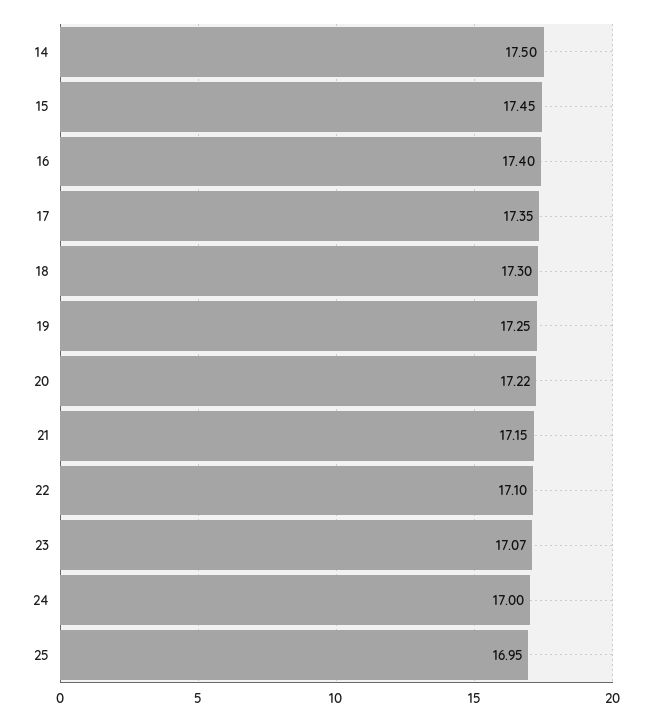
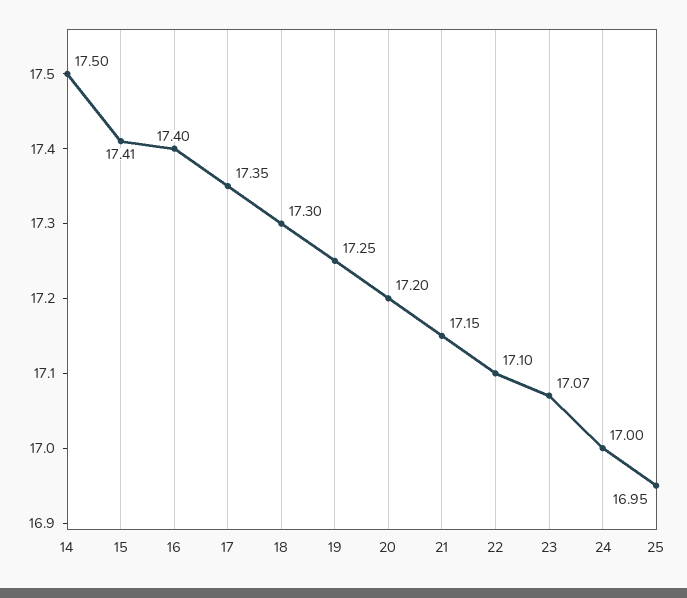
15: 17.45 -> 17.41
20: 17.22 -> 17.2

